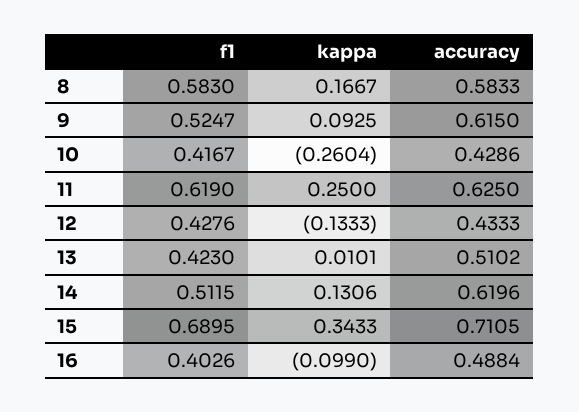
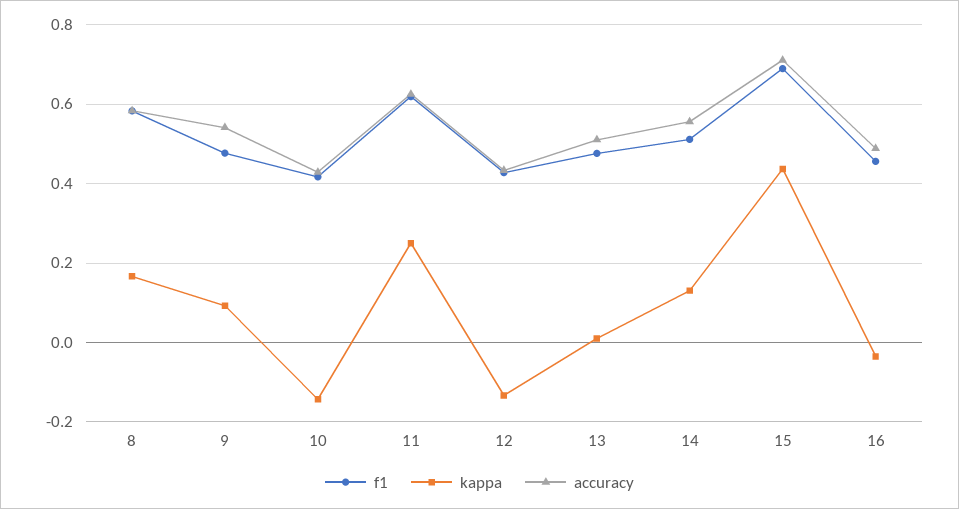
f1, 9: 0.5247 -> 0.48
accuracy, 9: 0.615 -> 0.54
kappa, 10: -0.2604 -> -0.14
f1, 13: 0.423 -> 0.48
accuracy, 14: 0.6196 -> 0.56
kappa, 15: 0.3433 -> 0.44
f1, 16: 0.4026 -> 0.46
kappa, 16: -0.099 -> -0.04

